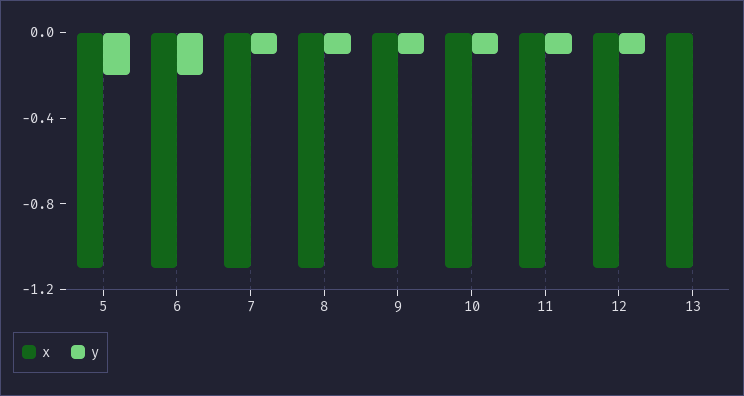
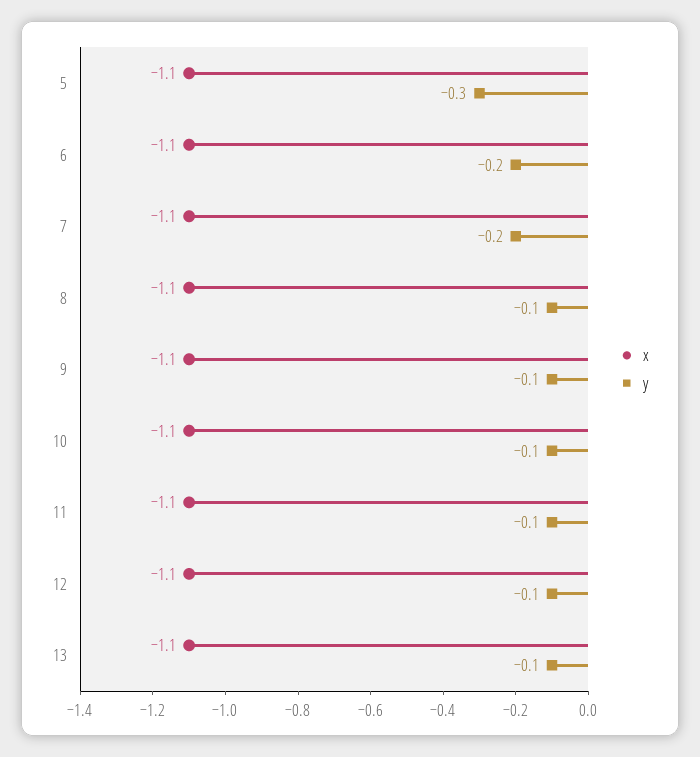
y, 5: -0.2 -> -0.3
y, 7: -0.1 -> -0.2
y, 13: 0 -> -0.1

